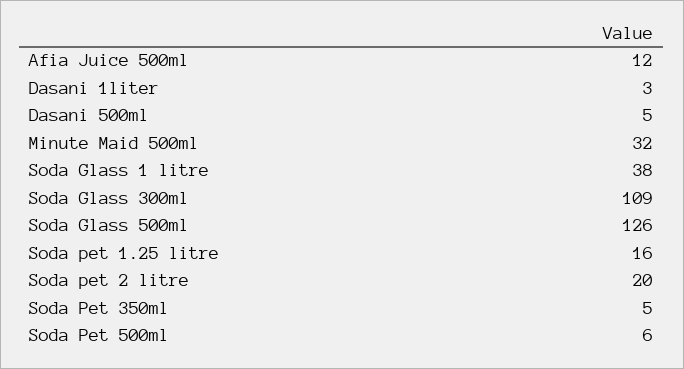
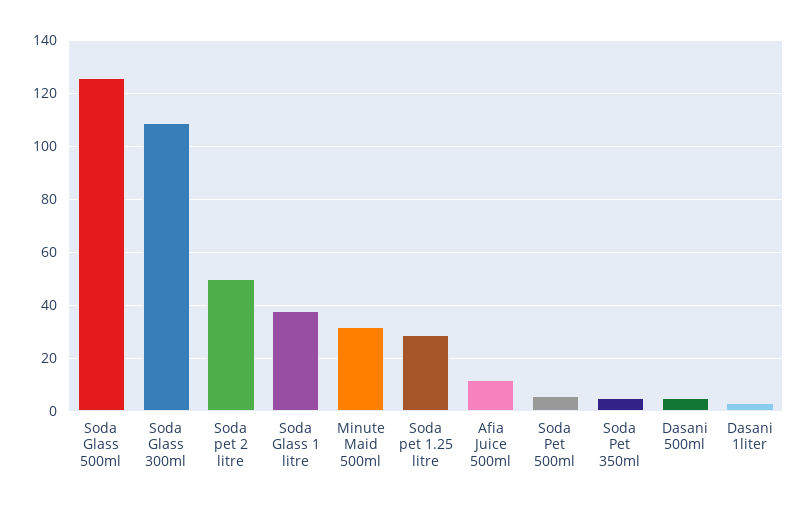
Soda pet 1.25 litre: 16 -> 30
Soda pet 2 litre: 20 -> 50

